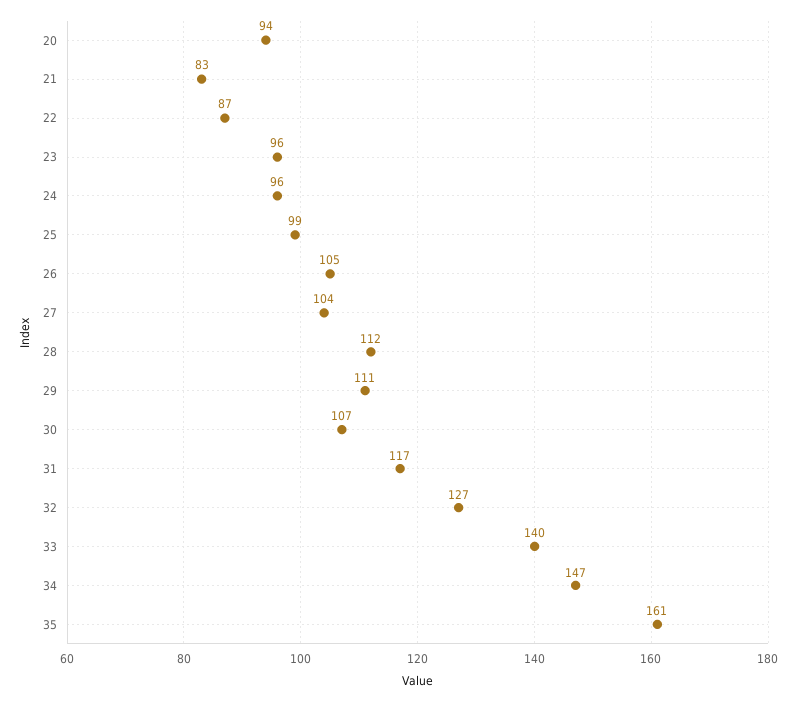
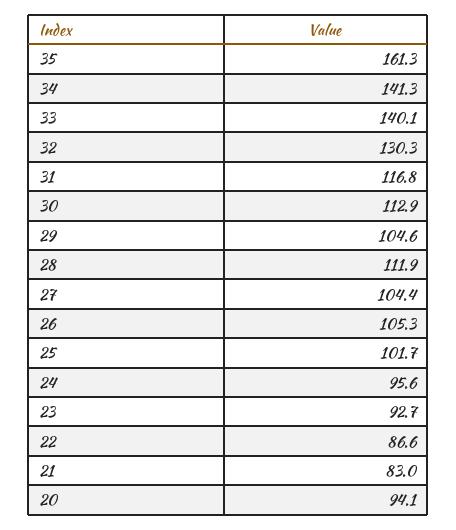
23: 96 -> 92.7
25: 99 -> 101.7
29: 111 -> 104.6
30: 107 -> 112.9
32: 127 -> 130.3
34: 147 -> 141.3

